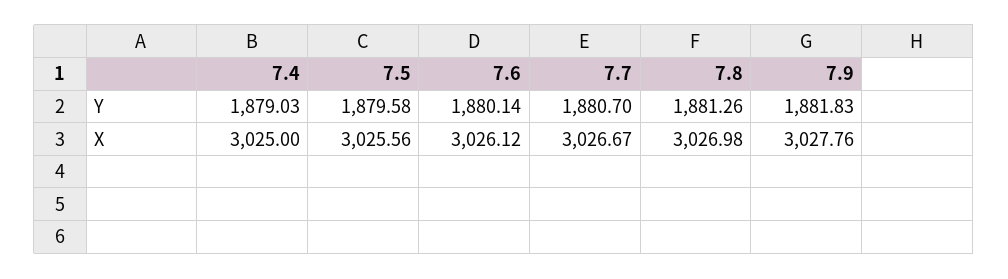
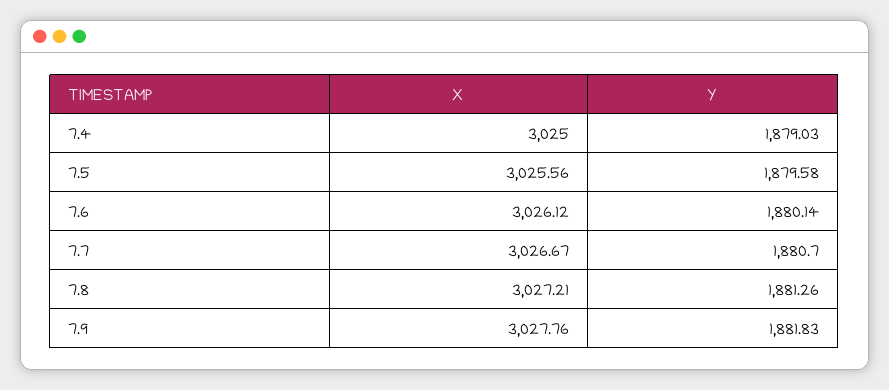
7.8, X: 3026.98 -> 3027.21

